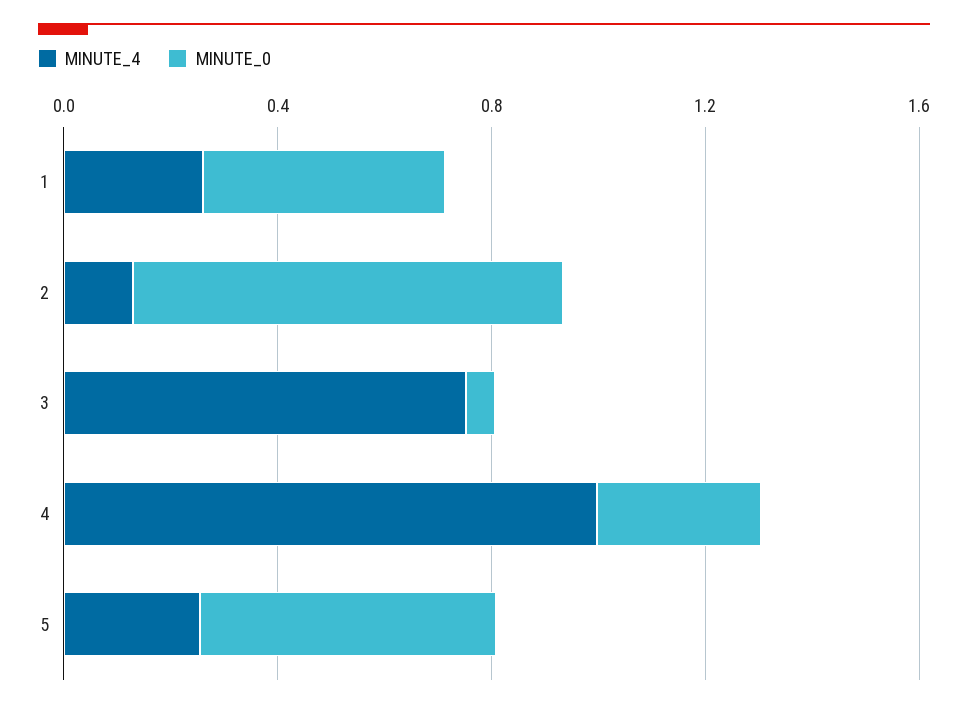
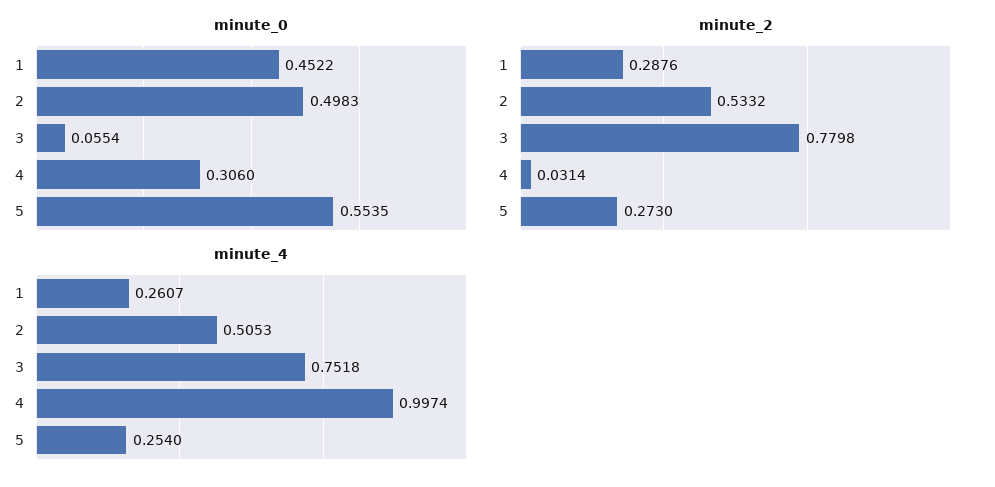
MINUTE_4, 2: 0.1 -> 0.5053
MINUTE_0, 2: 0.8 -> 0.4983
minute_2, 1: none -> 0.2876
minute_2, 2: none -> 0.5332
minute_2, 3: none -> 0.7798
minute_2, 4: none -> 0.0314
minute_2, 5: none -> 0.273

